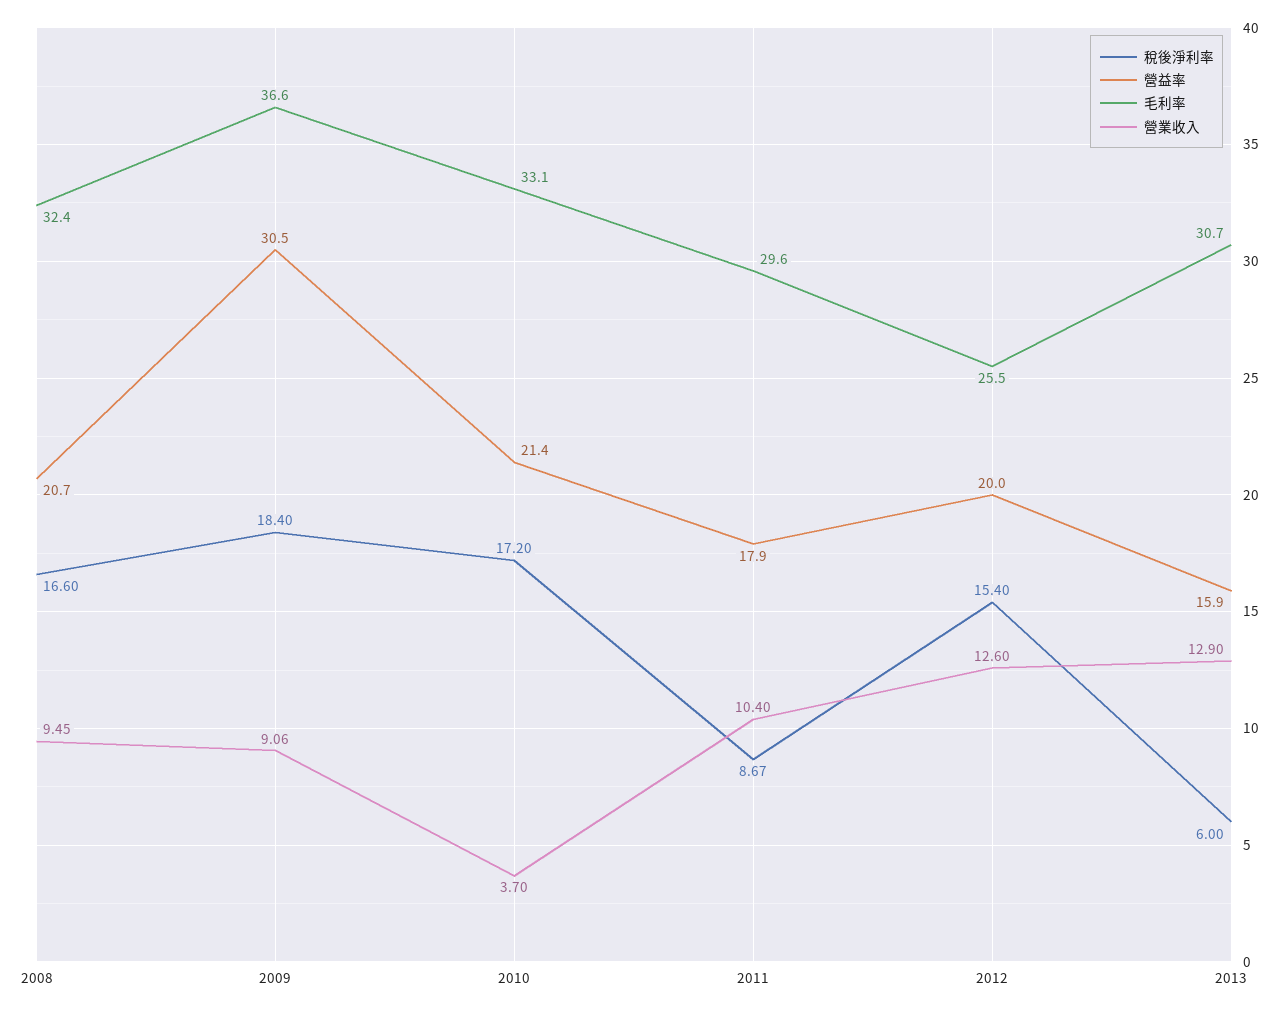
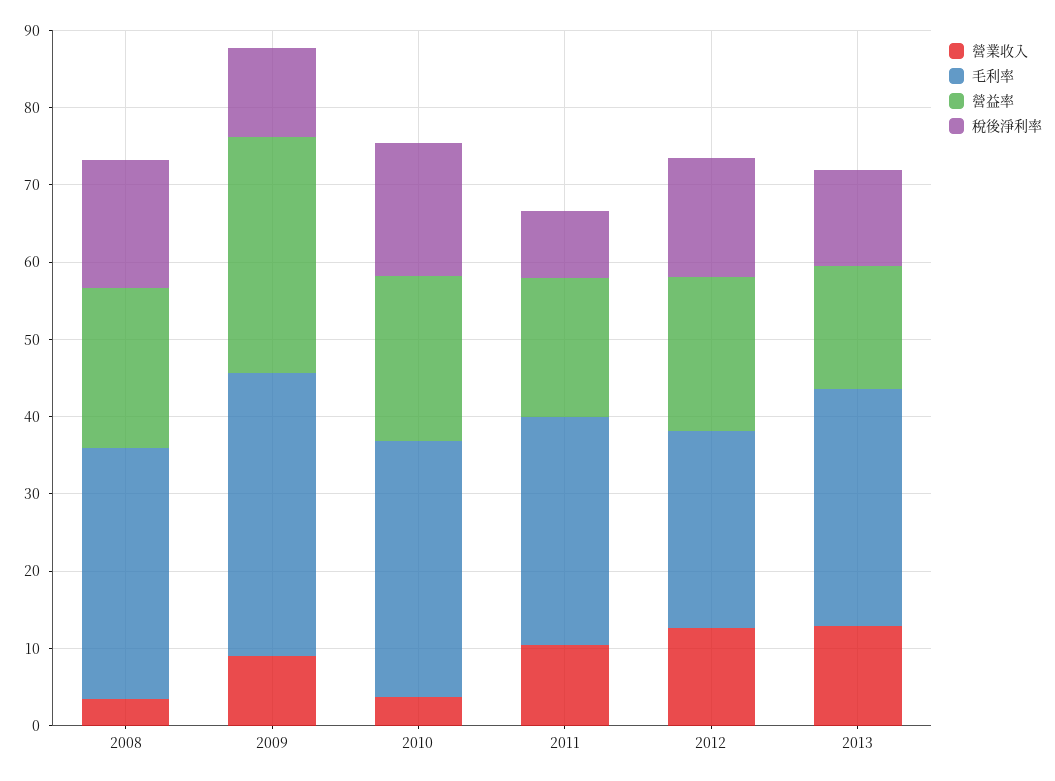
營業收入, 2008: 9.45 -> 4
稅後淨利率, 2009: 18.4 -> 12
稅後淨利率, 2013: 6 -> 12

